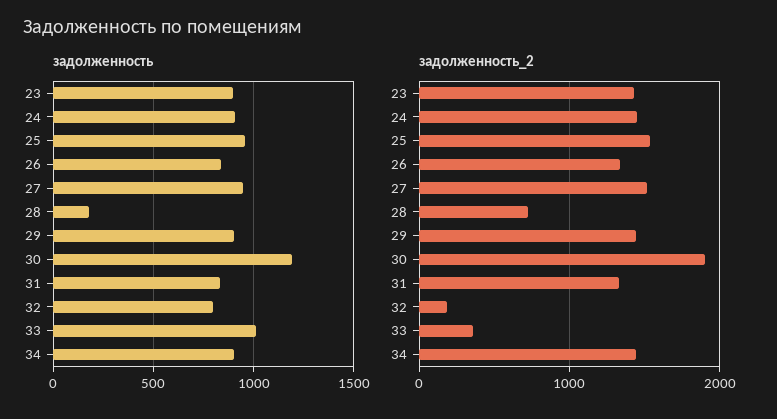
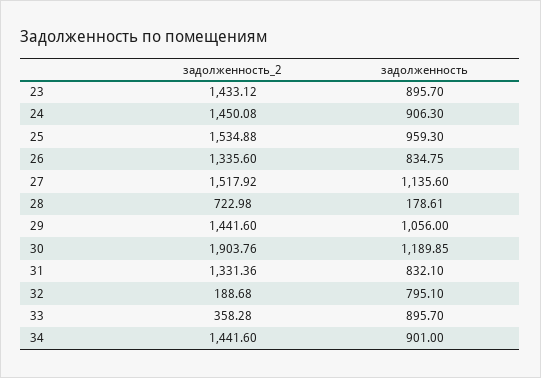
задолженность, 27: 950 -> 1135.6
задолженность, 29: 900 -> 1056
задолженность, 33: 1000 -> 895.7

